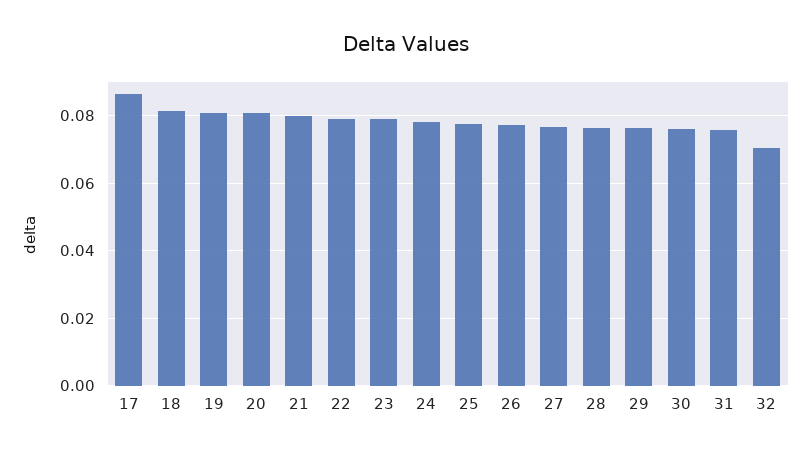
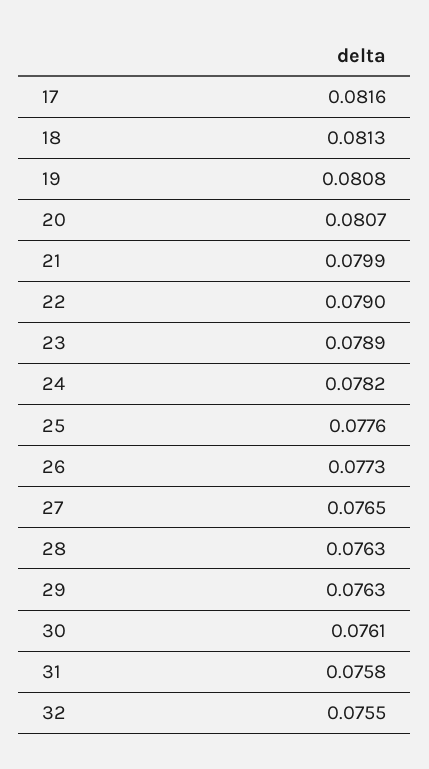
17: 0.086 -> 0.0816
32: 0.07 -> 0.0755

